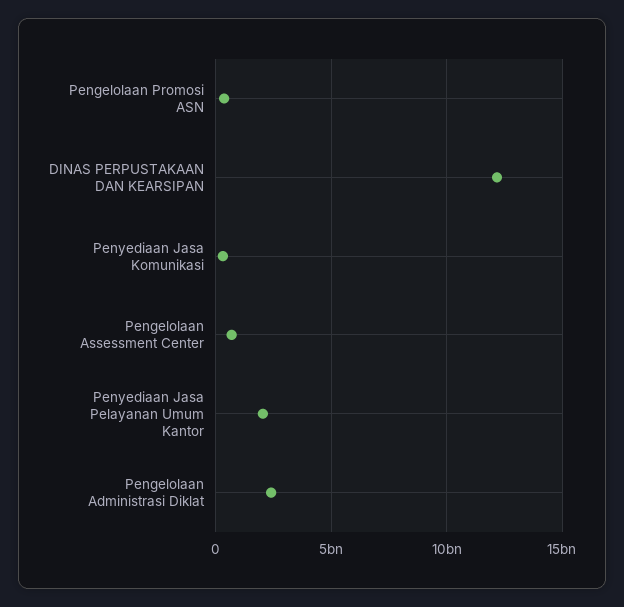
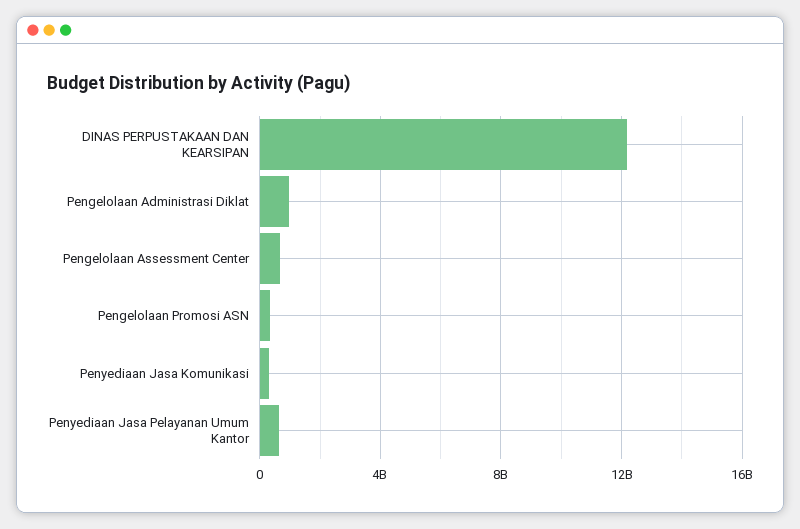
Penyediaan Jasa Pelayanan Umum Kantor: 2000000000 -> 500000000
Pengelolaan Administrasi Diklat: 2500000000 -> 1000000000

